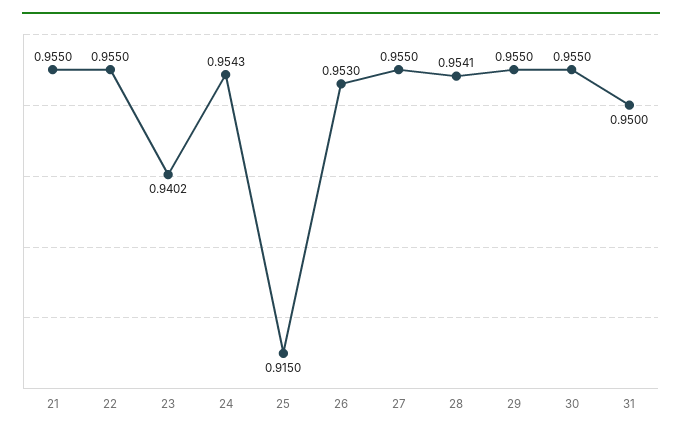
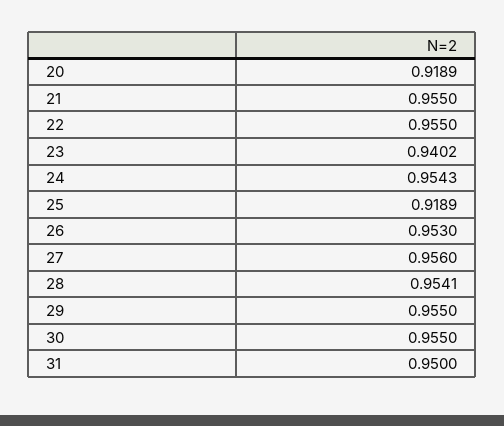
25: 0.915 -> 0.9189
27: 0.955 -> 0.956
20: none -> 0.9189

